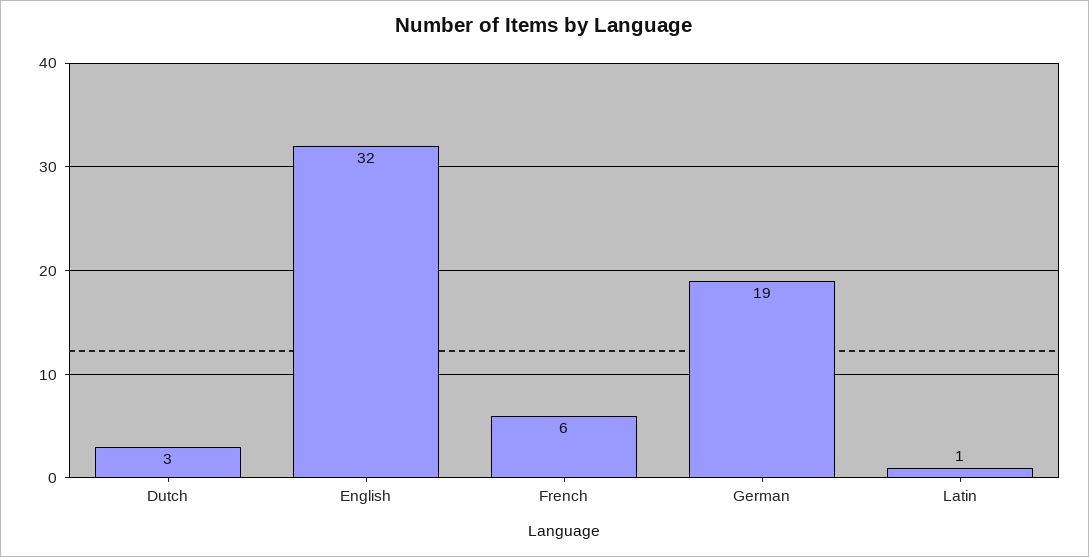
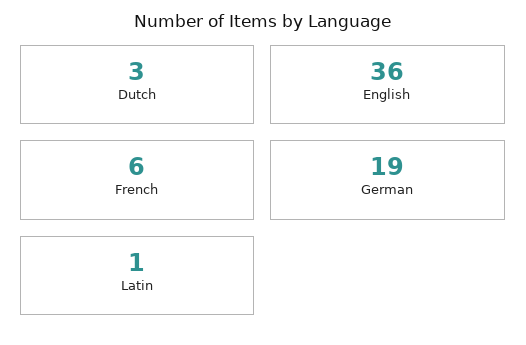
English: 32 -> 36

